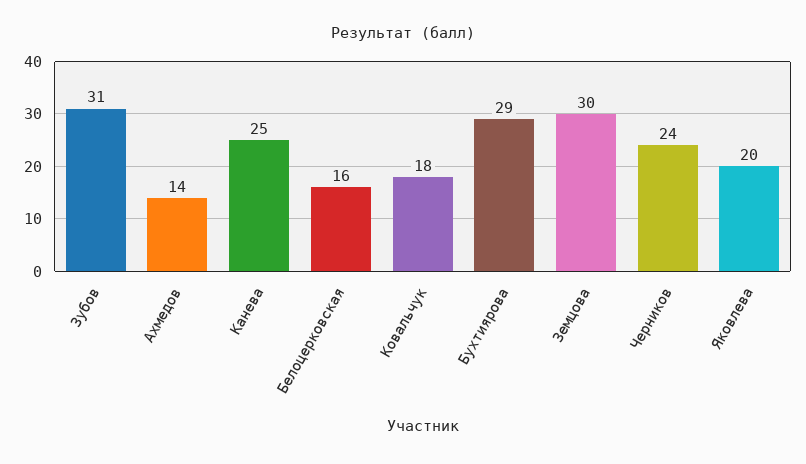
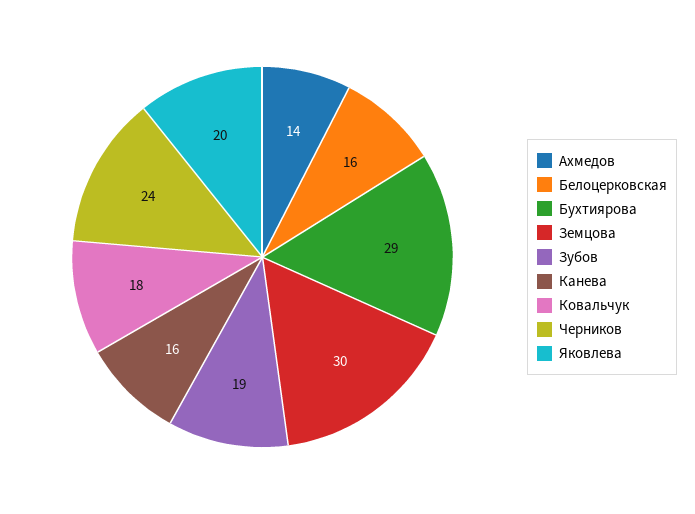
Зубов: 31 -> 19
Канева: 25 -> 16

